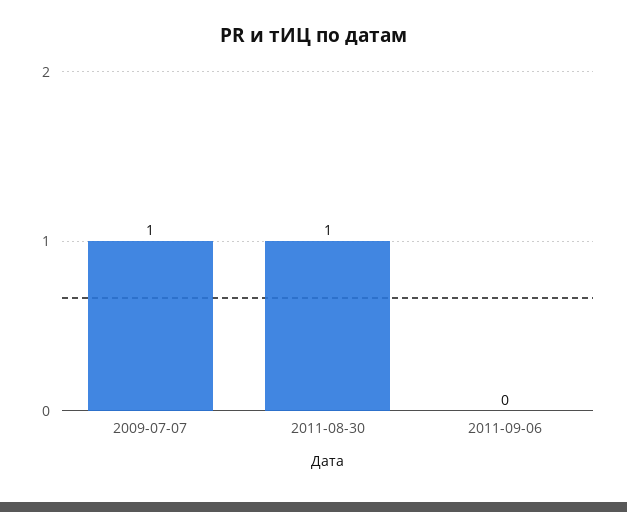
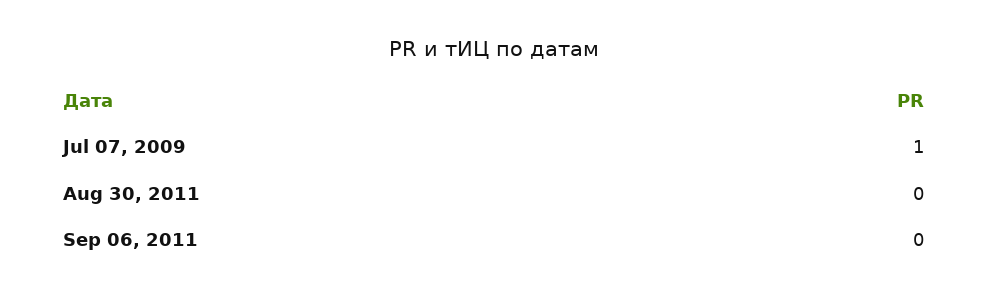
2011-08-30: 1 -> 0

